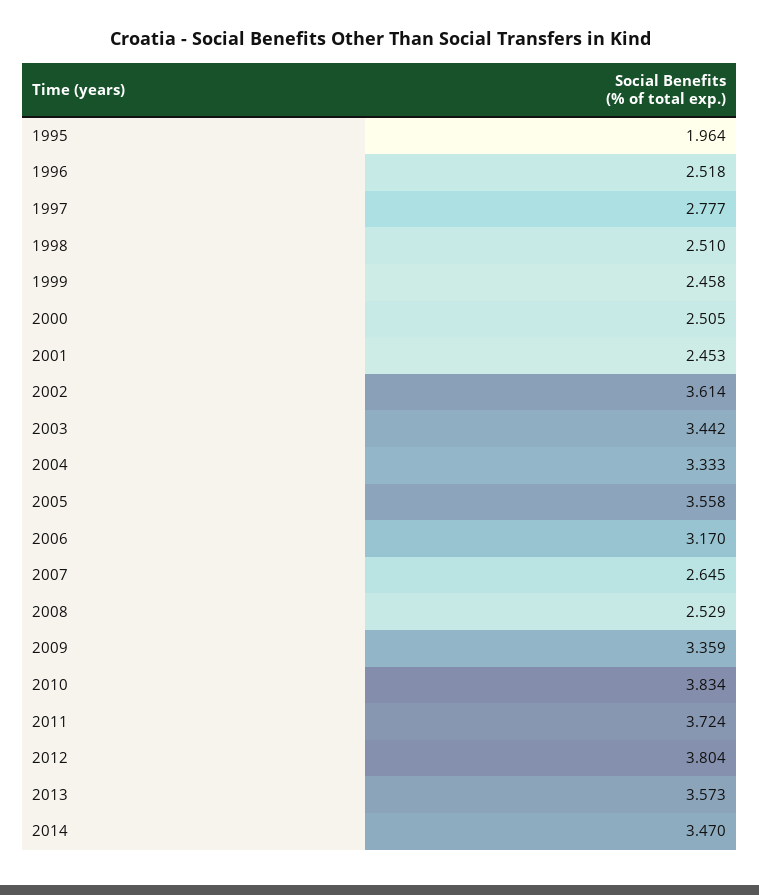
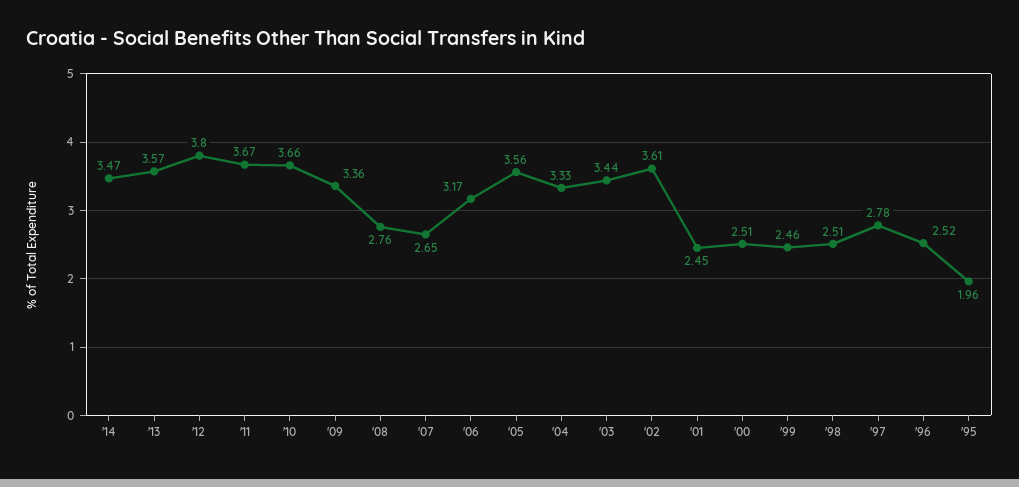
2008: 2.529 -> 2.76
2010: 3.834 -> 3.66
2011: 3.724 -> 3.67

